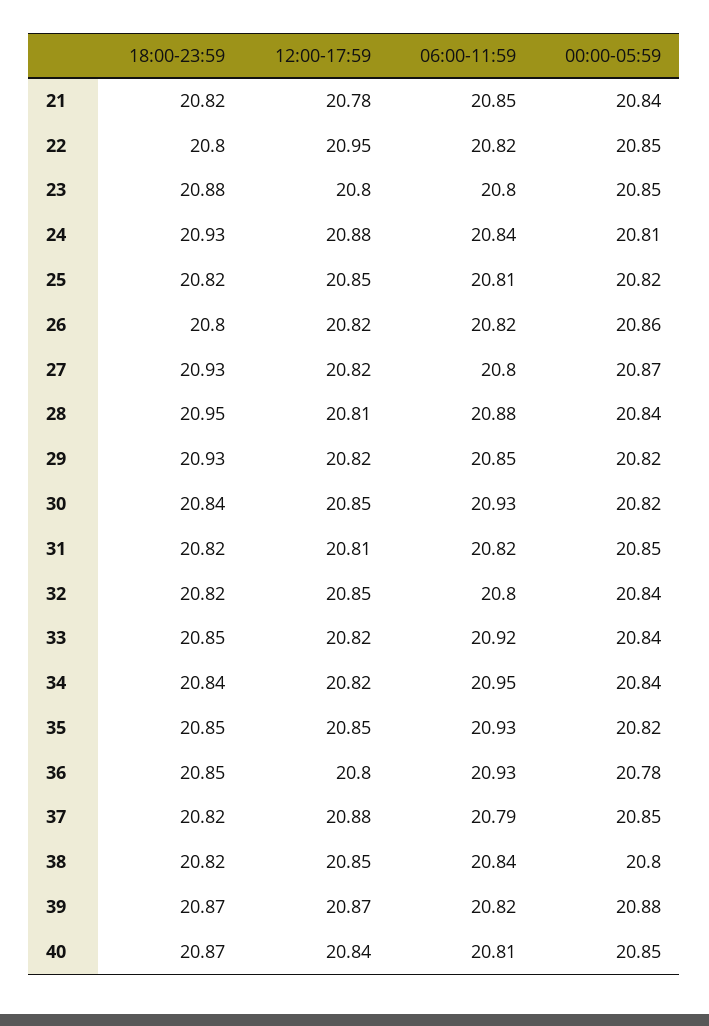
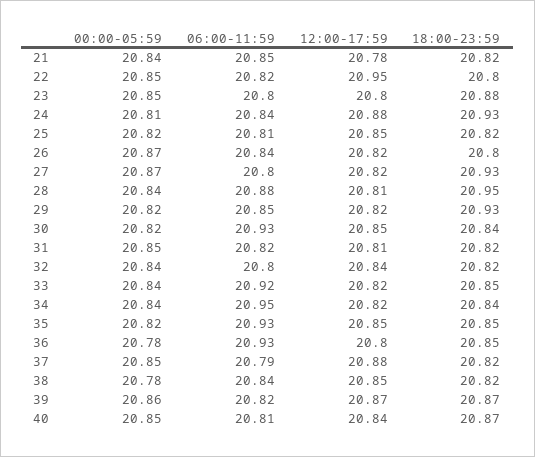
06:00-11:59, 26: 20.82 -> 20.84
00:00-05:59, 26: 20.86 -> 20.87
12:00-17:59, 32: 20.85 -> 20.84
00:00-05:59, 38: 20.8 -> 20.78
00:00-05:59, 39: 20.88 -> 20.86

